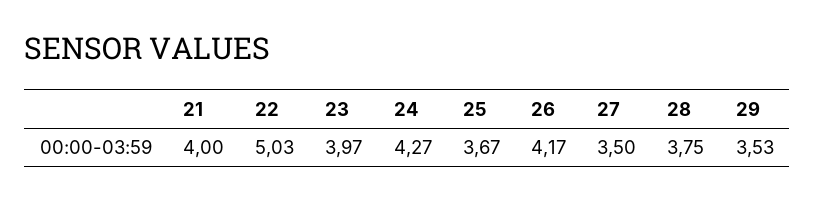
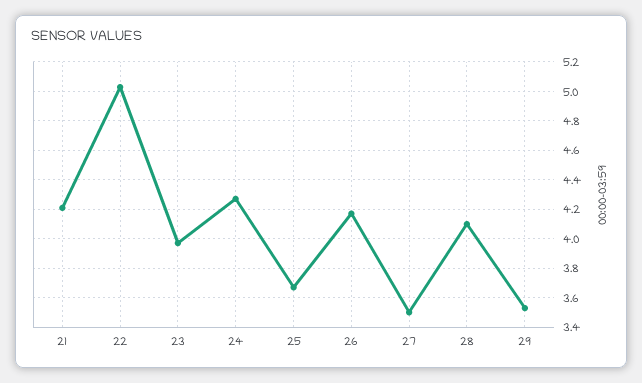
21: 4 -> 4.2
28: 3.75 -> 4.1

